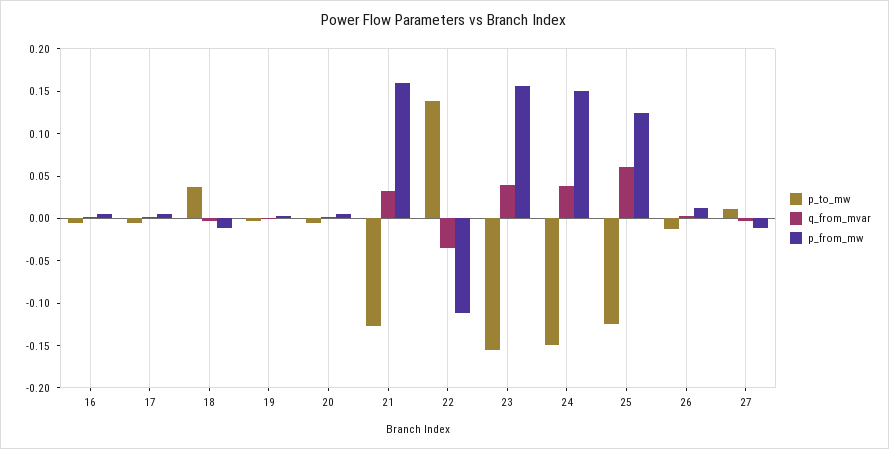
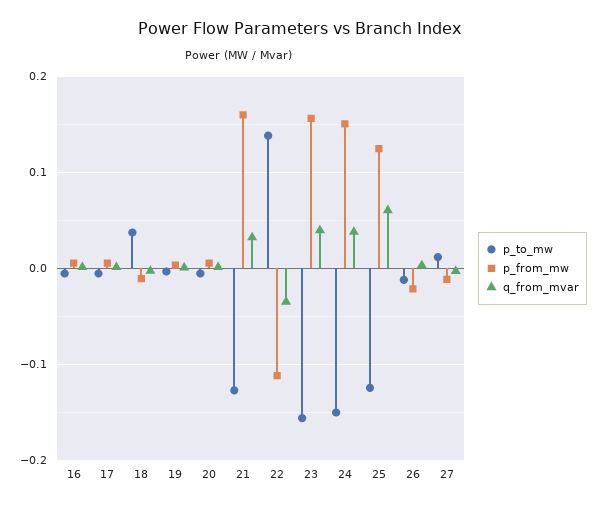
p_from_mw, 26: 0.01 -> -0.02

